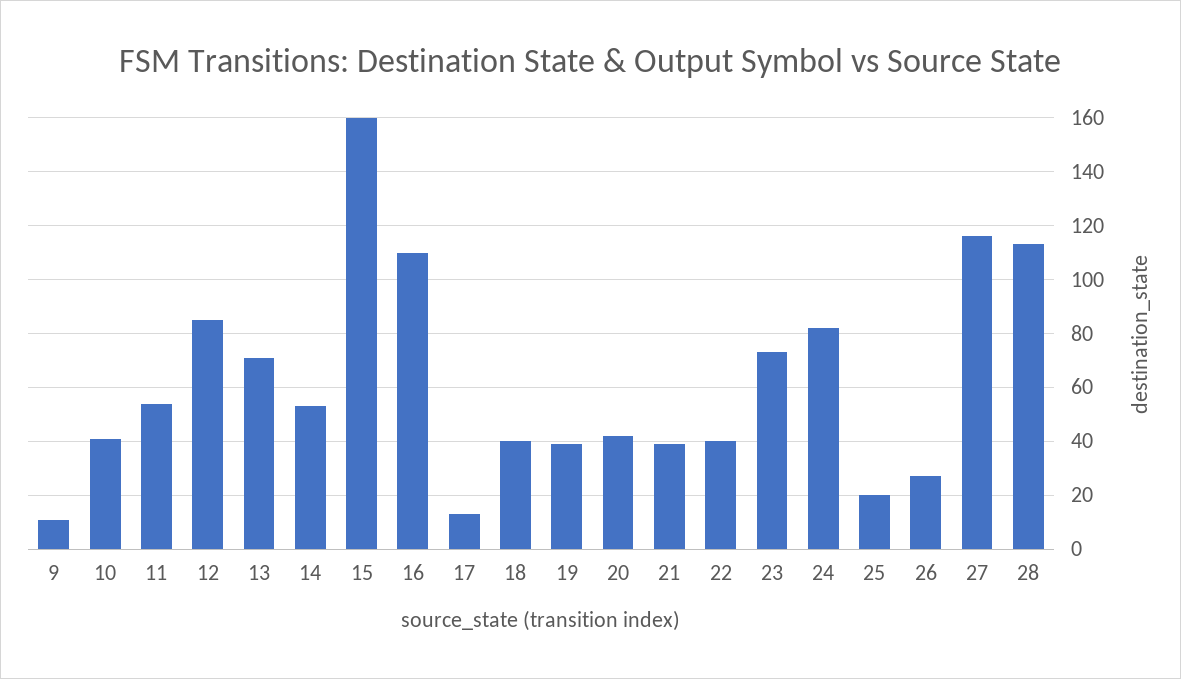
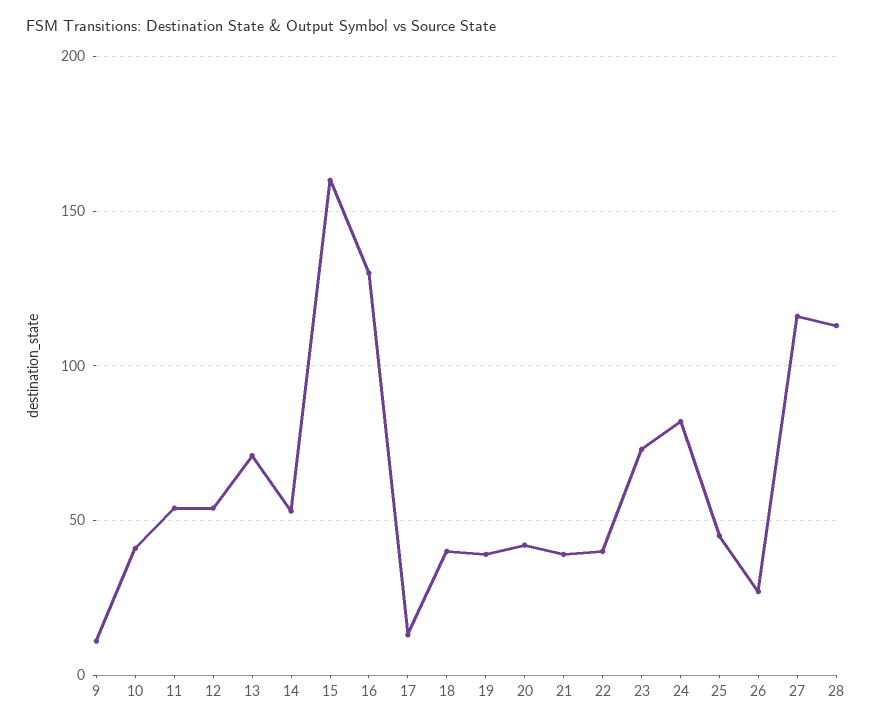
12: 85 -> 55
16: 110 -> 130
25: 20 -> 45

